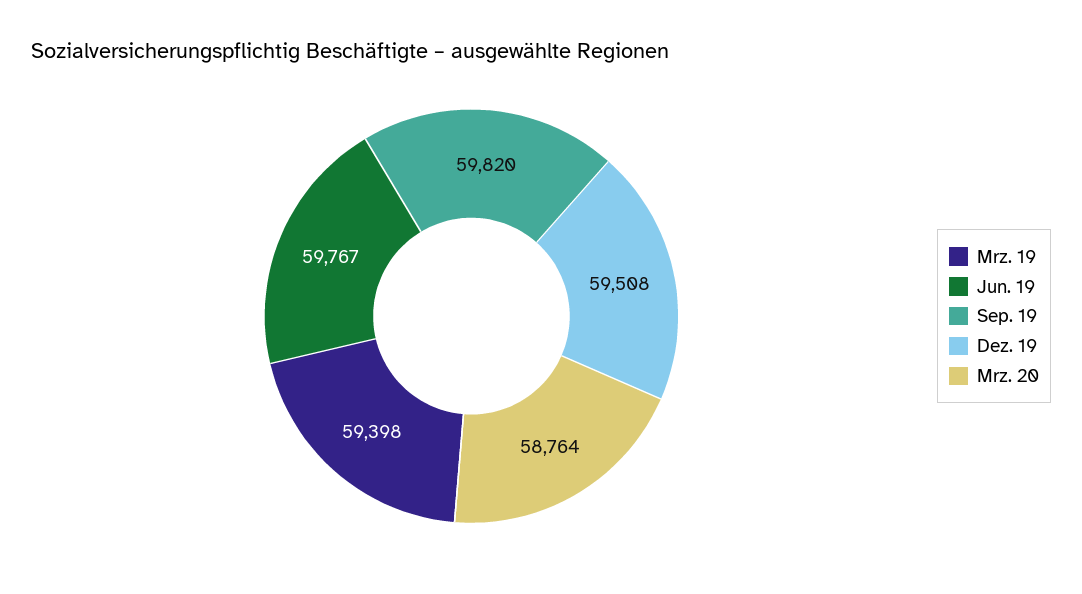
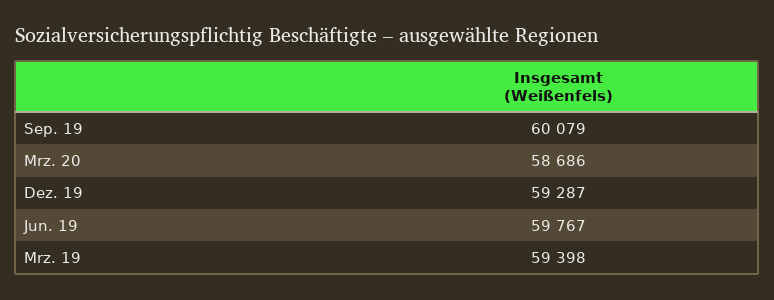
Sep. 19: 59820 -> 60079
Dez. 19: 59508 -> 59287
Mrz. 20: 58764 -> 58686

